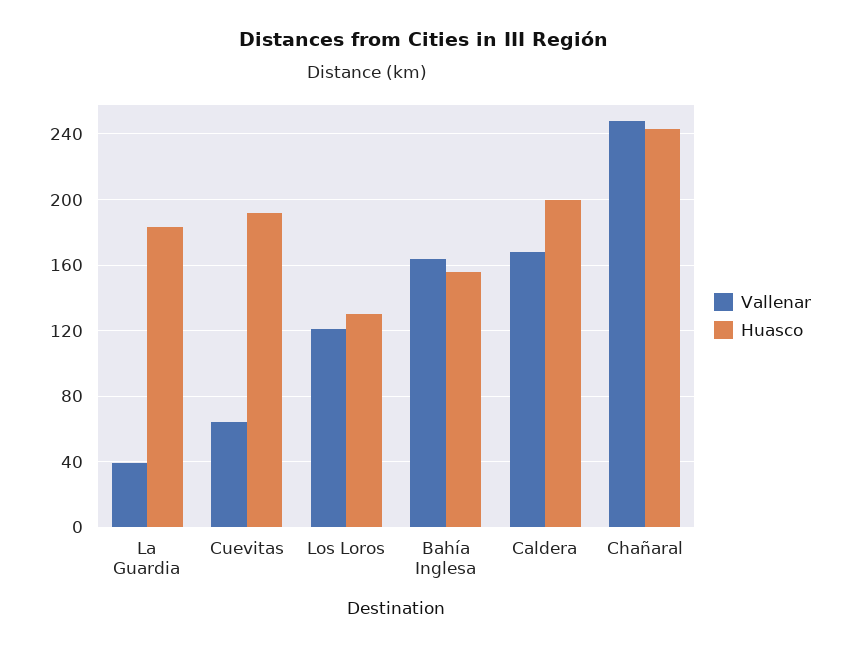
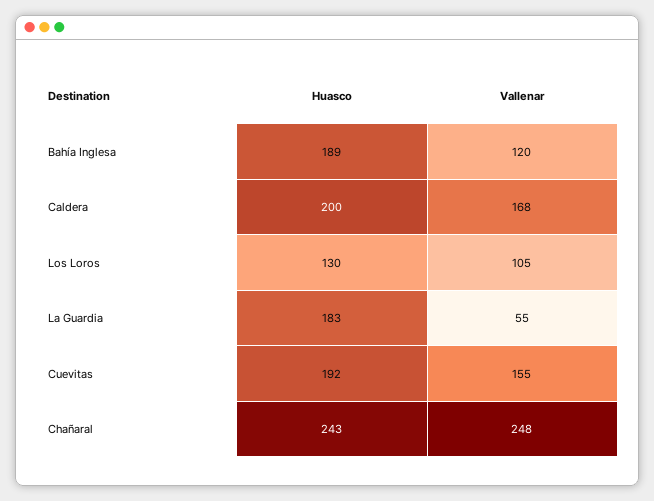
Vallenar, La Guardia: 40 -> 55
Vallenar, Cuevitas: 65 -> 155
Vallenar, Los Loros: 120 -> 105
Vallenar, Bahía Inglesa: 165 -> 120
Huasco, Bahía Inglesa: 155 -> 189

